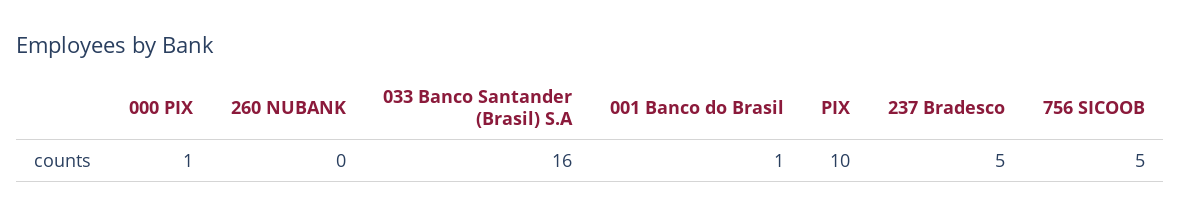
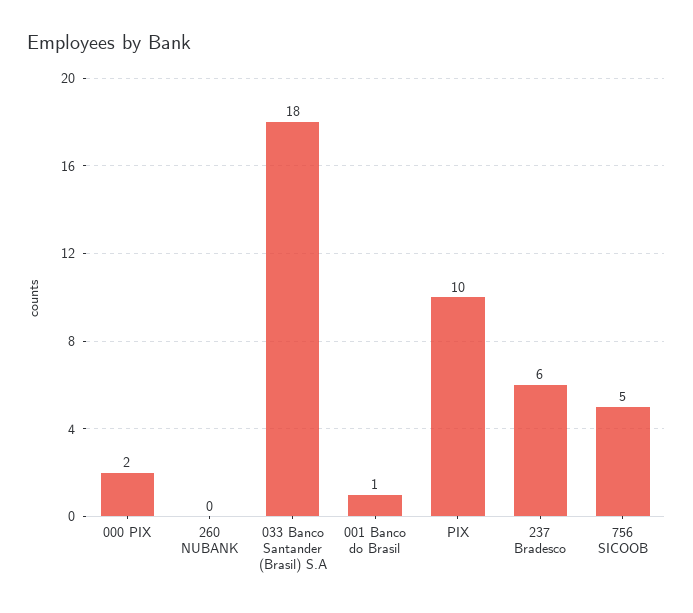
000 PIX: 1 -> 2
033 Banco Santander (Brasil) S.A: 16 -> 18
237 Bradesco: 5 -> 6

